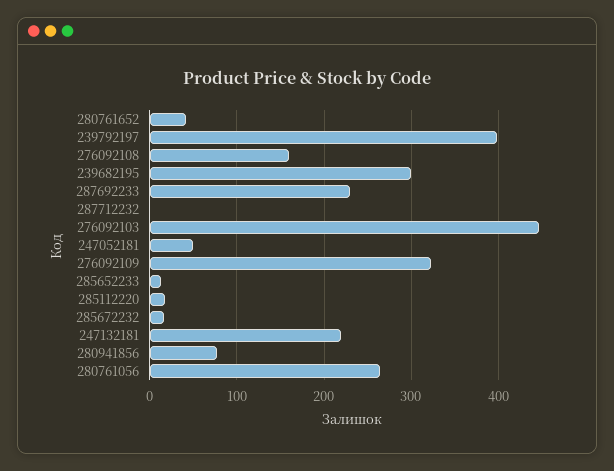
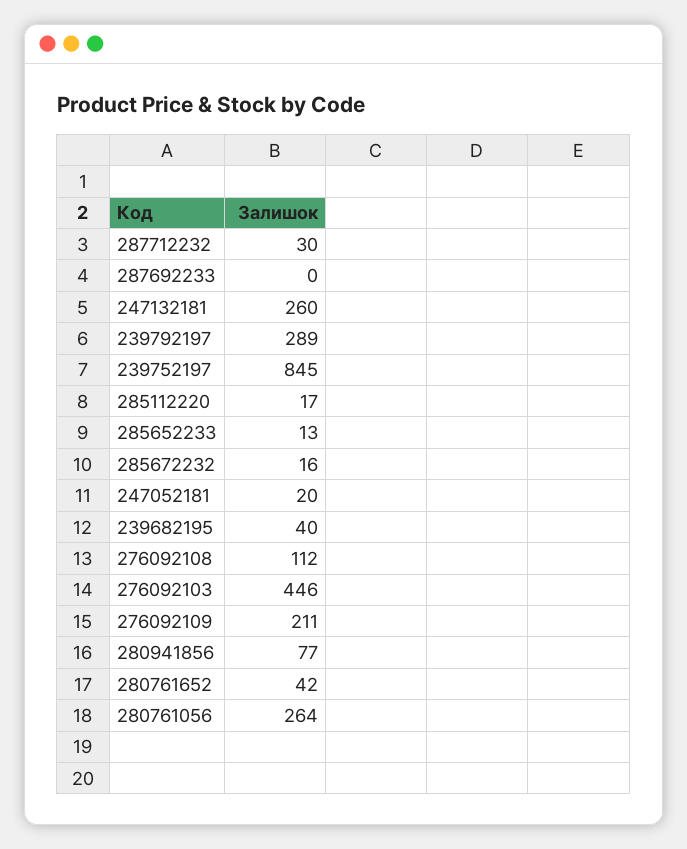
239792197: 400 -> 289
276092108: 160 -> 112
239682195: 300 -> 40
287692233: 230 -> 0
287712232: 0 -> 30
247052181: 50 -> 20
276092109: 320 -> 211
247132181: 220 -> 260
239752197: none -> 845

